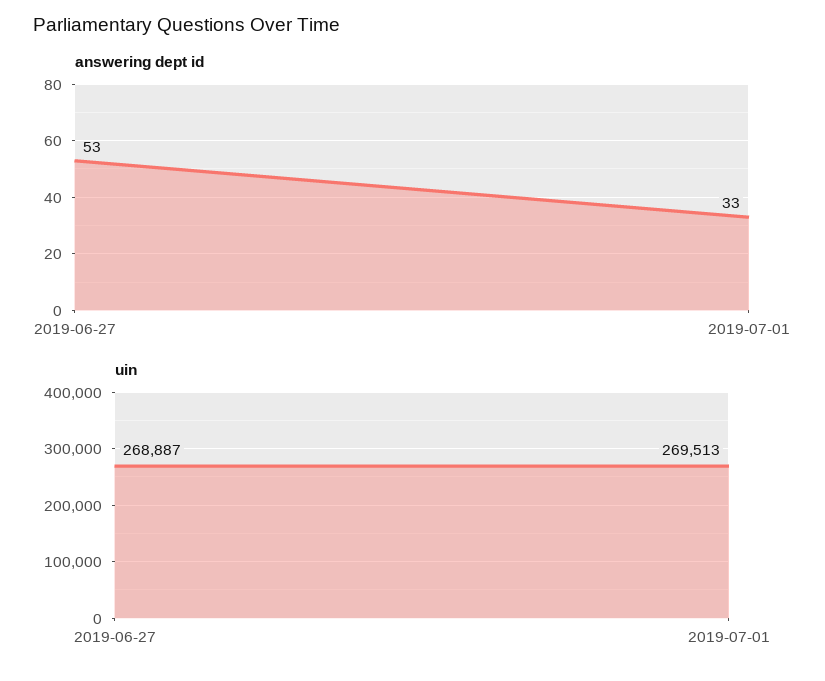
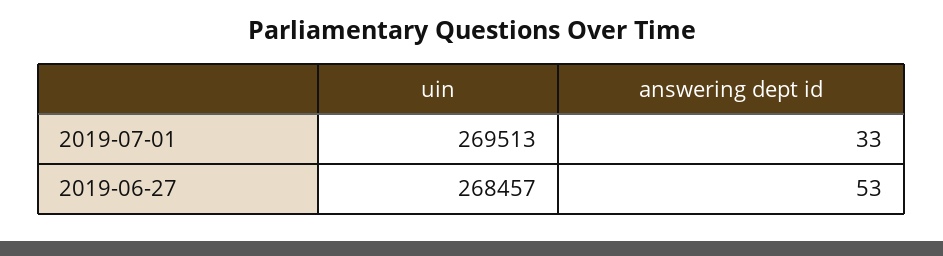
uin, 2019-06-27: 268887 -> 268457

